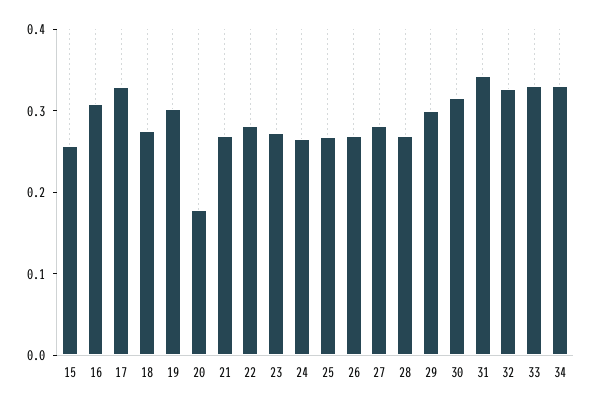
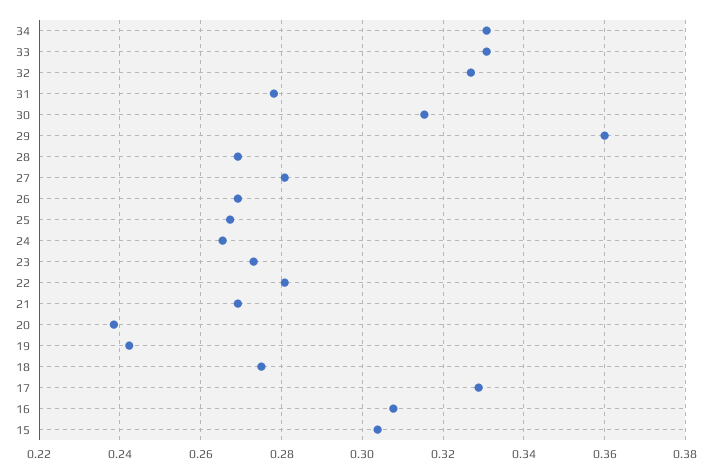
15: 0.26 -> 0.304
19: 0.3 -> 0.242
20: 0.18 -> 0.238
29: 0.3 -> 0.36
31: 0.34 -> 0.278

